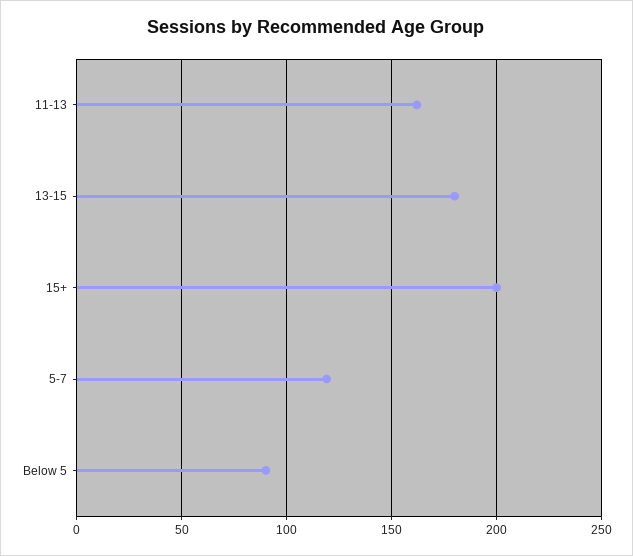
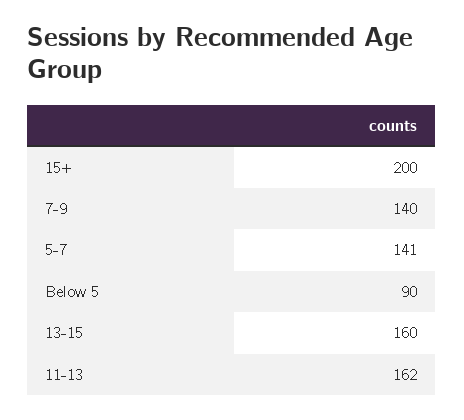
13-15: 180 -> 160
5-7: 120 -> 141
7-9: none -> 140

